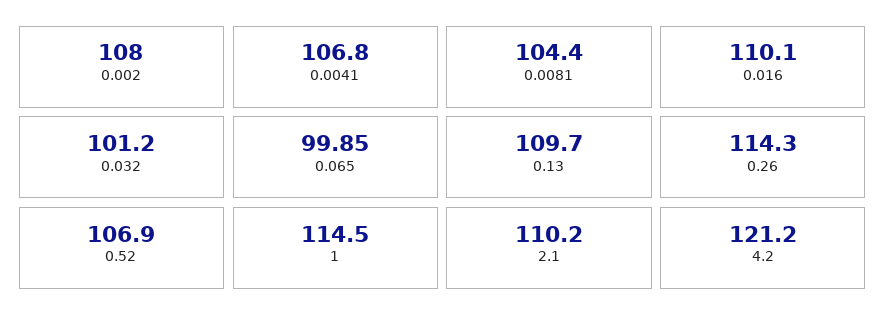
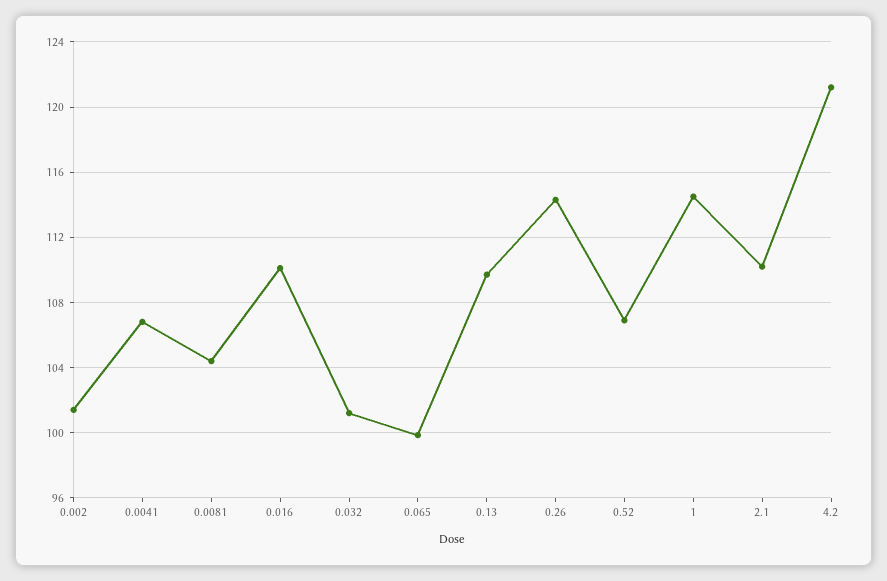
0.002: 108 -> 101.5

